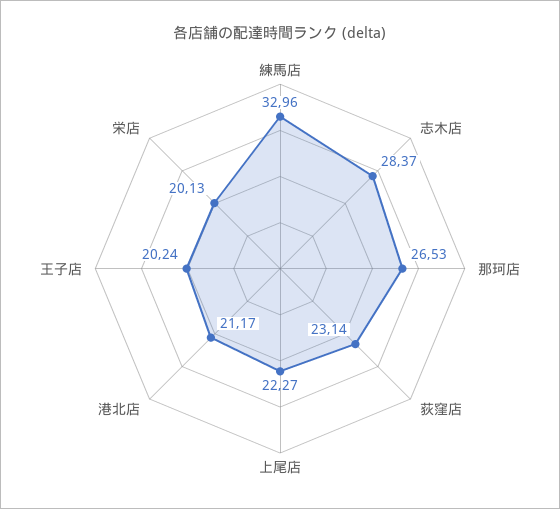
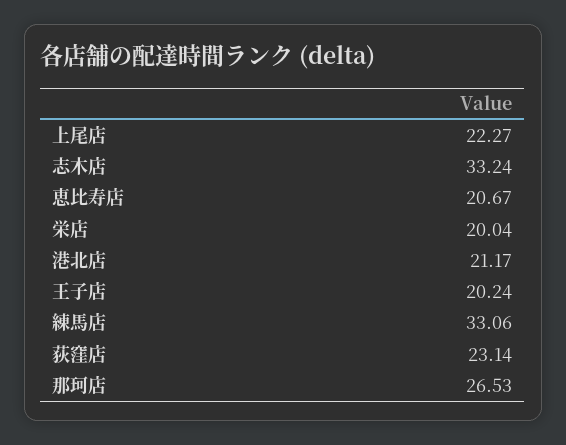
練馬店: 32.96 -> 33.06
志木店: 28.37 -> 33.24
栄店: 20.13 -> 20.04
恵比寿店: none -> 20.67

